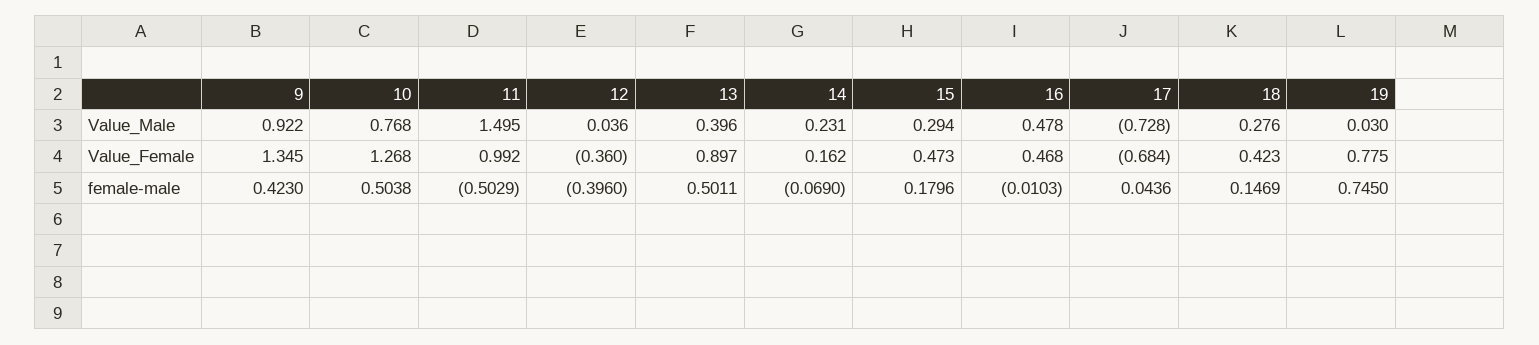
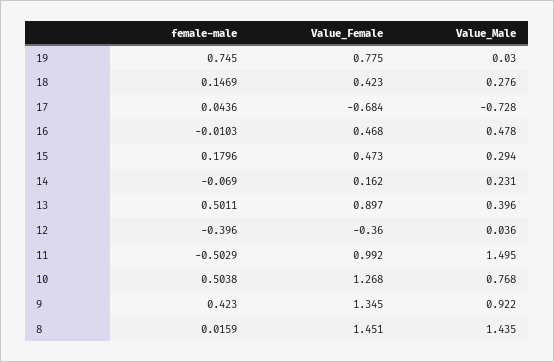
8, female-male: none -> 0.0159
8, Value_Female: none -> 1.451
8, Value_Male: none -> 1.435

